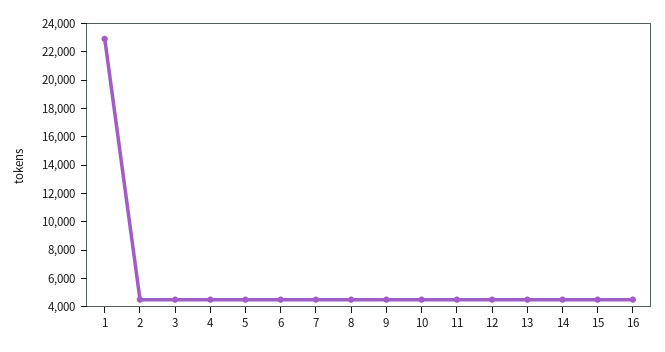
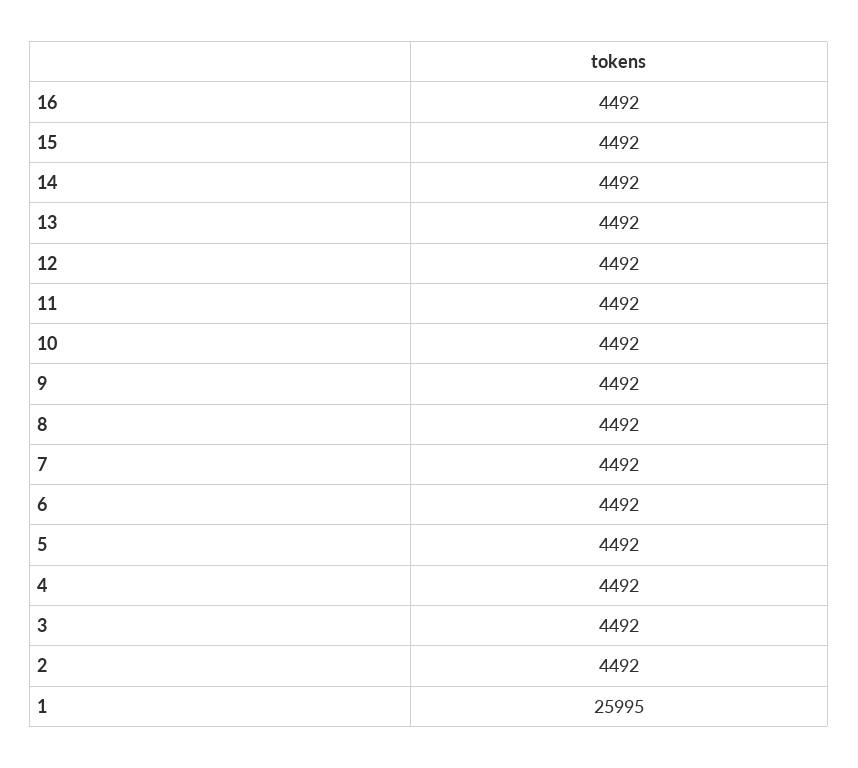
1: 23000 -> 25995

